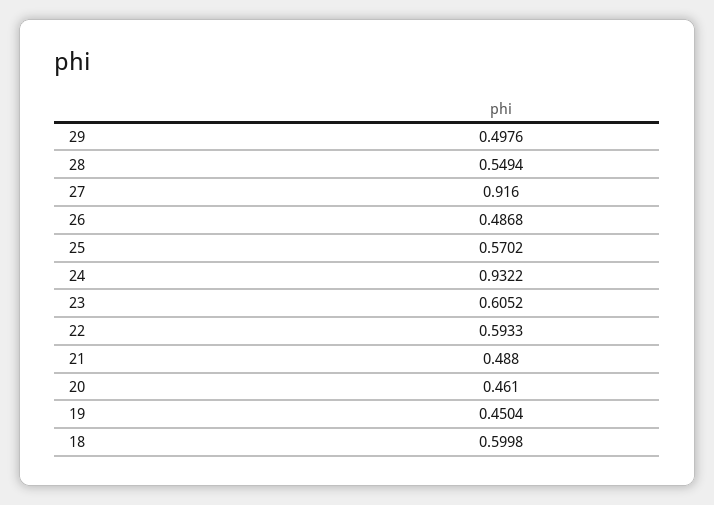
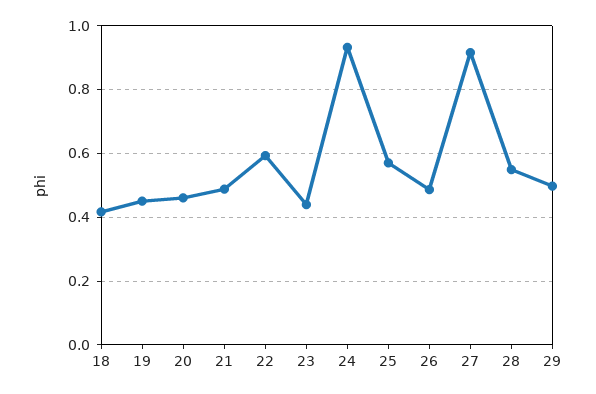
23: 0.6052 -> 0.44
18: 0.5998 -> 0.42

